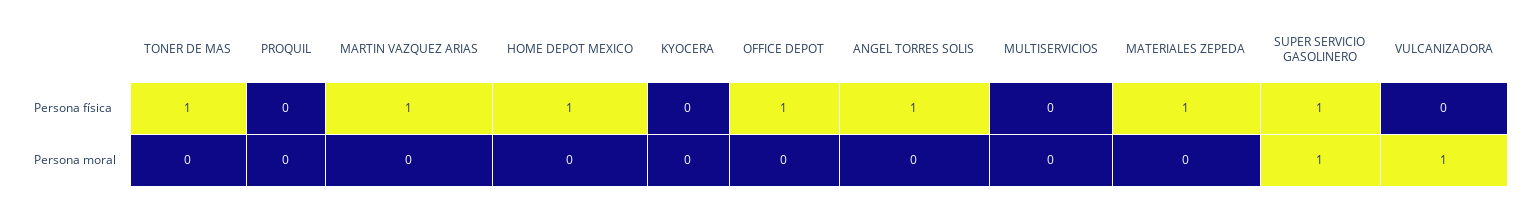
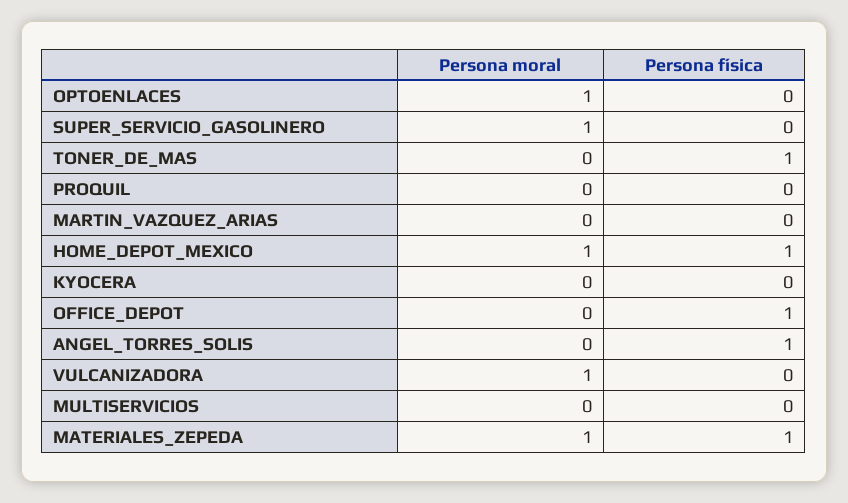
MARTIN VAZQUEZ ARIAS, Persona física: 1 -> 0
SUPER SERVICIO GASOLINERO, Persona física: 1 -> 0
HOME DEPOT MEXICO, Persona moral: 0 -> 1
MATERIALES ZEPEDA, Persona moral: 0 -> 1
OPTOENLACES, Persona moral: none -> 1
OPTOENLACES, Persona física: none -> 0

